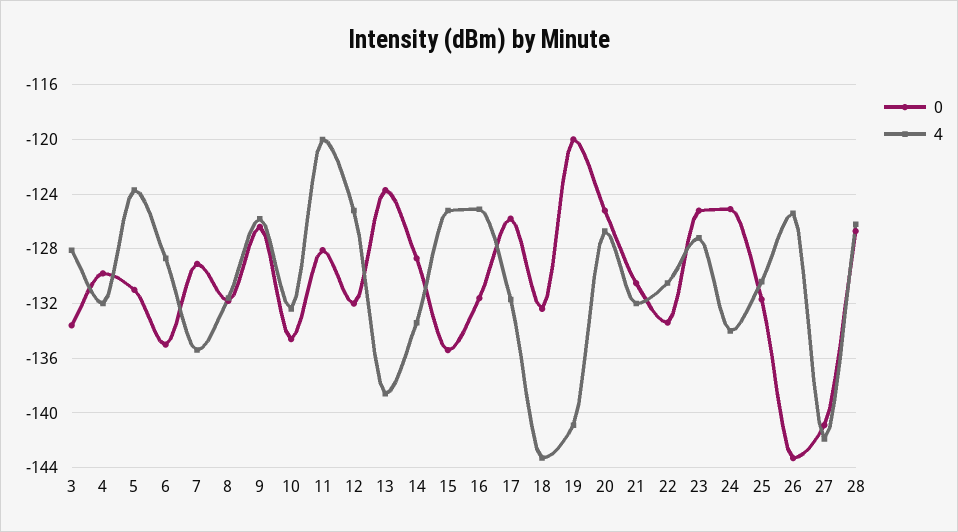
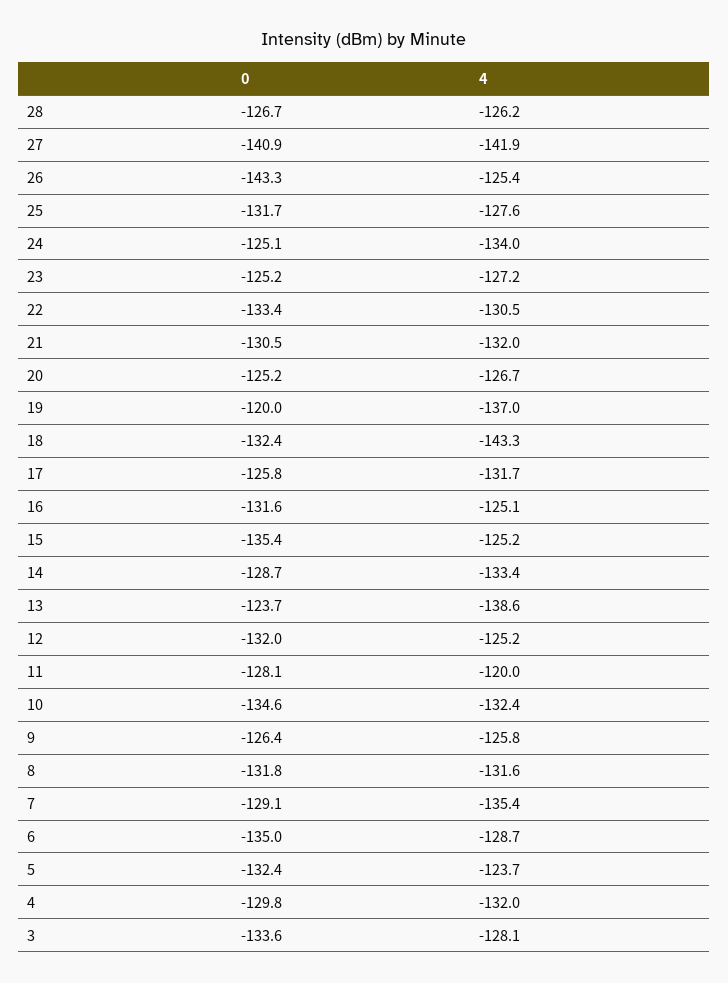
0, 5: -131 -> -132.4
4, 19: -141 -> -137
4, 25: -130.5 -> -127.6

